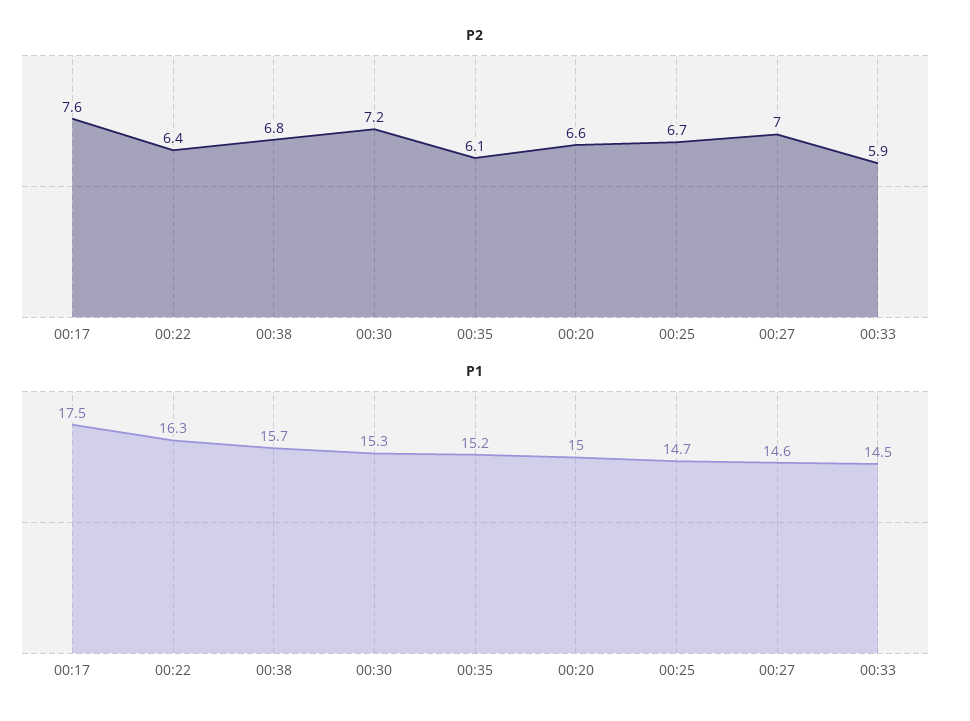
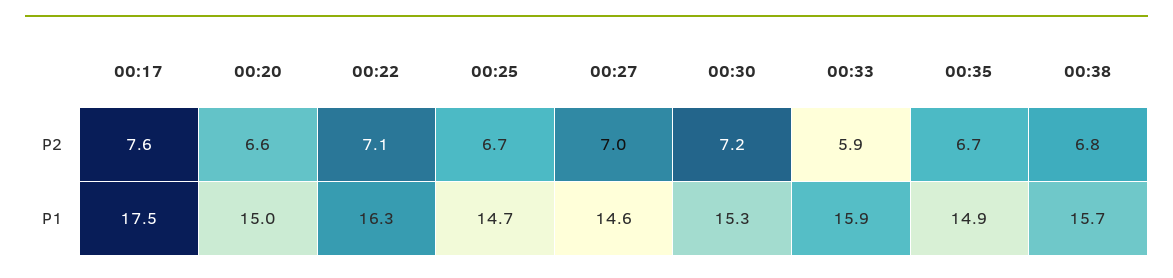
P2, 00:22: 6.4 -> 7.1
P2, 00:35: 6.1 -> 6.7
P1, 00:35: 15.2 -> 14.9
P1, 00:33: 14.5 -> 15.9

